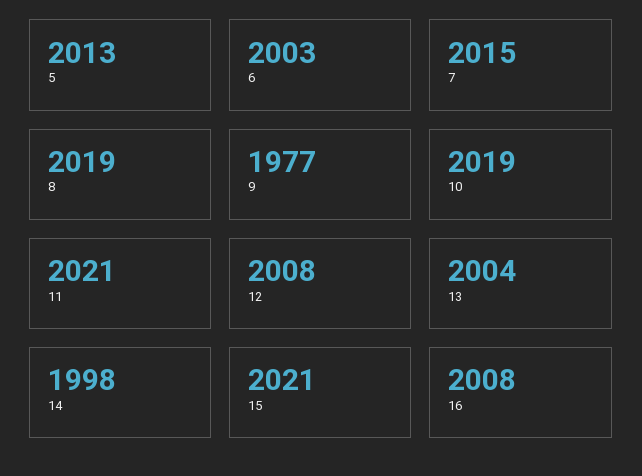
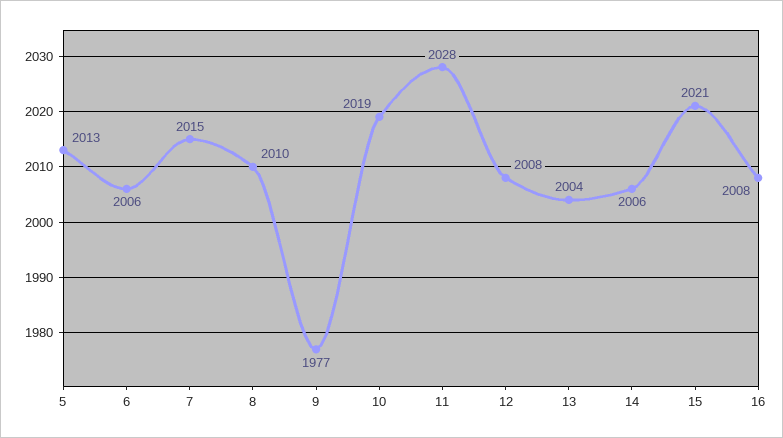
6: 2003 -> 2006
8: 2019 -> 2010
11: 2021 -> 2028
14: 1998 -> 2006

